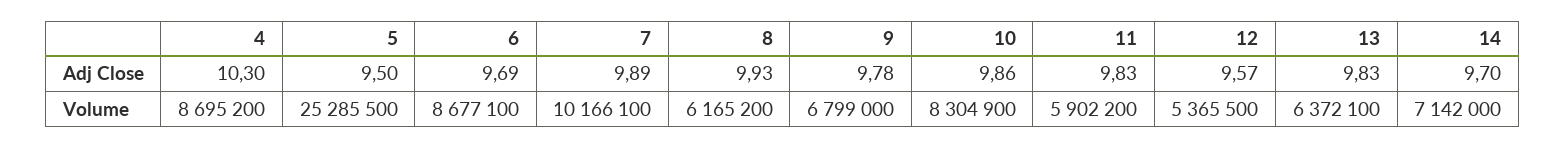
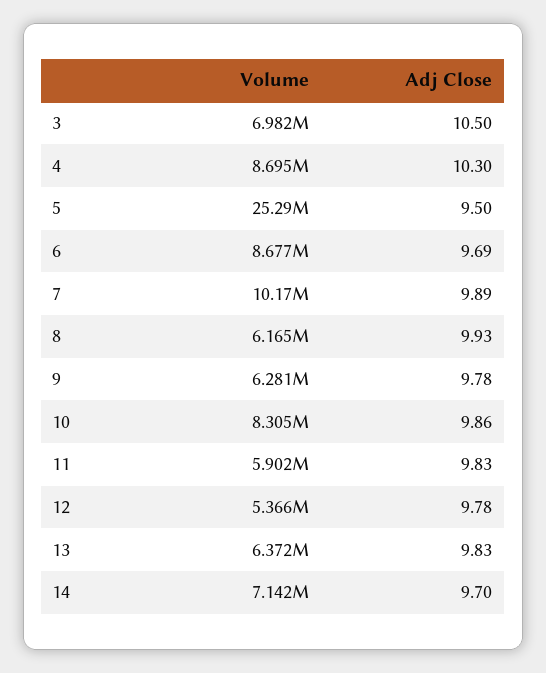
12, Adj Close: 9.57 -> 9.78
9, Volume: 6799000 -> 6281000
3, Volume: none -> 6982000
3, Adj Close: none -> 10.5

